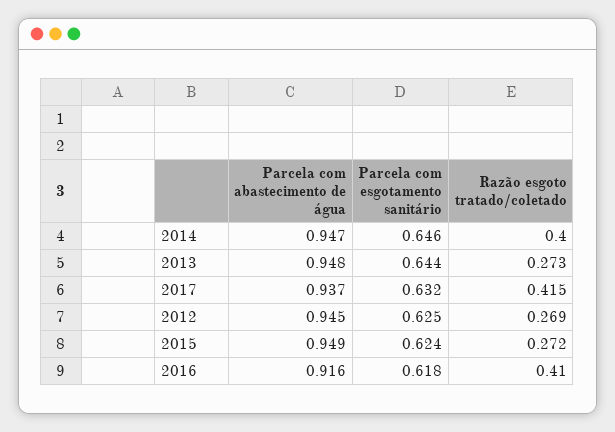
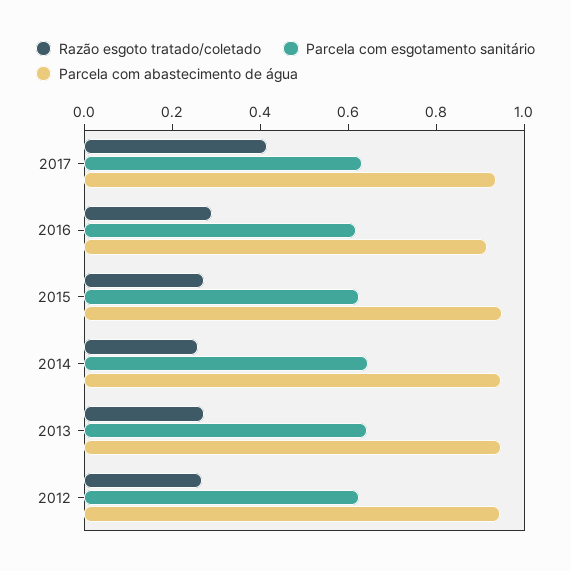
Razão esgoto tratado/coletado, 2014: 0.4 -> 0.25
Razão esgoto tratado/coletado, 2016: 0.41 -> 0.3

